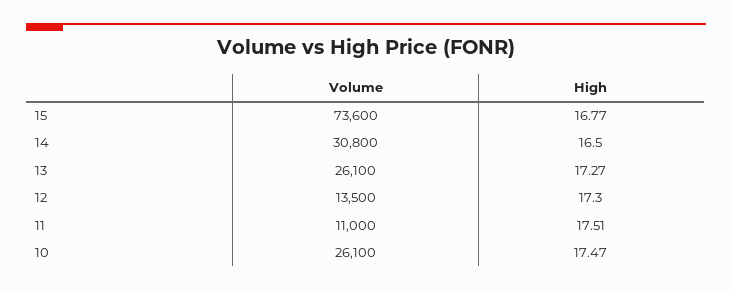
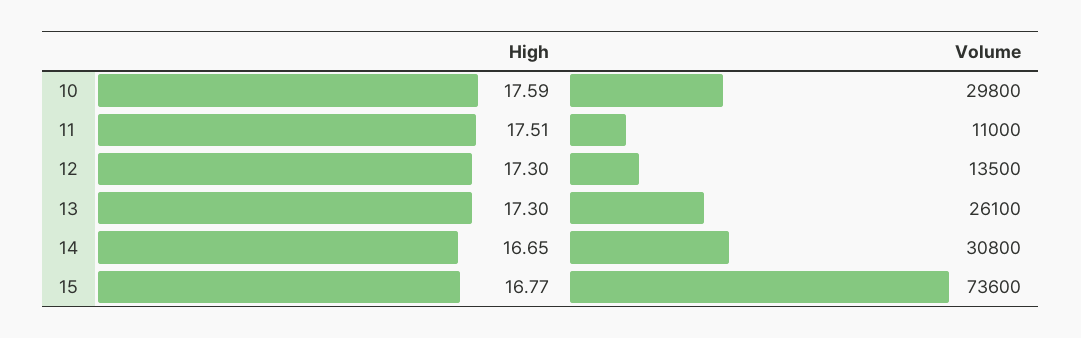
High, 14: 16.5 -> 16.65
High, 13: 17.27 -> 17.3
Volume, 10: 26100 -> 29800
High, 10: 17.47 -> 17.59

